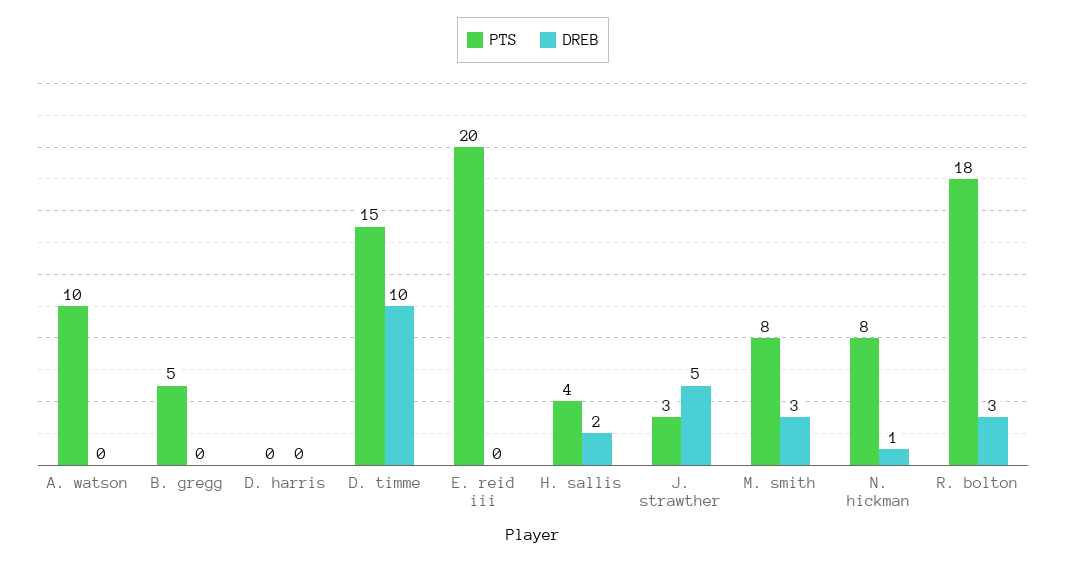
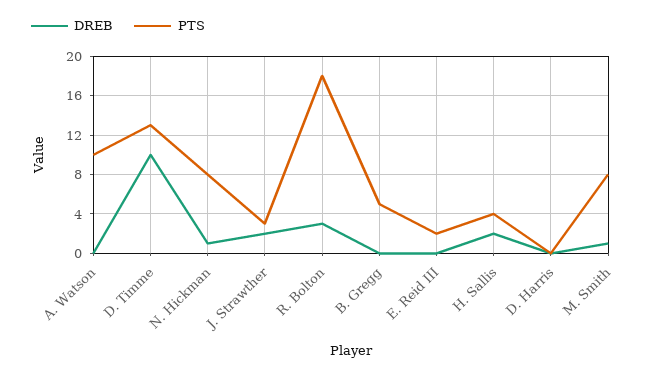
PTS, D. timme: 15 -> 13
PTS, E. reid iii: 20 -> 2
DREB, J. strawther: 5 -> 2
DREB, M. smith: 3 -> 1

